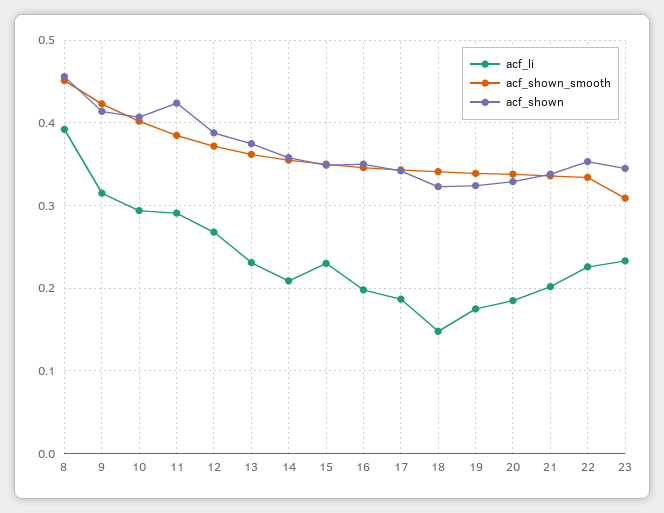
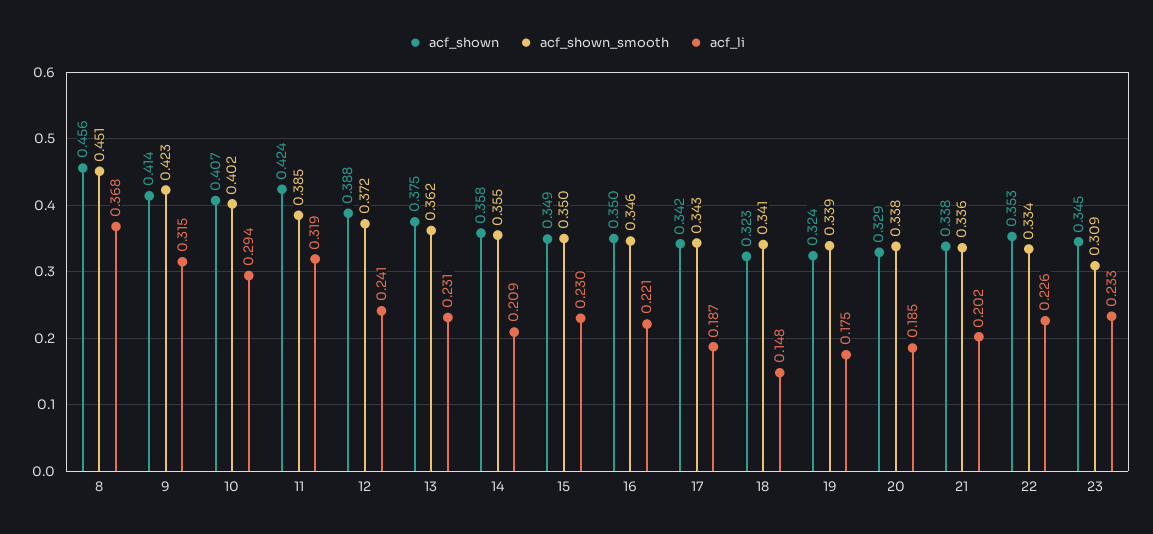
acf_li, 8: 0.39 -> 0.368
acf_li, 11: 0.29 -> 0.319
acf_li, 12: 0.27 -> 0.241
acf_li, 16: 0.2 -> 0.221

